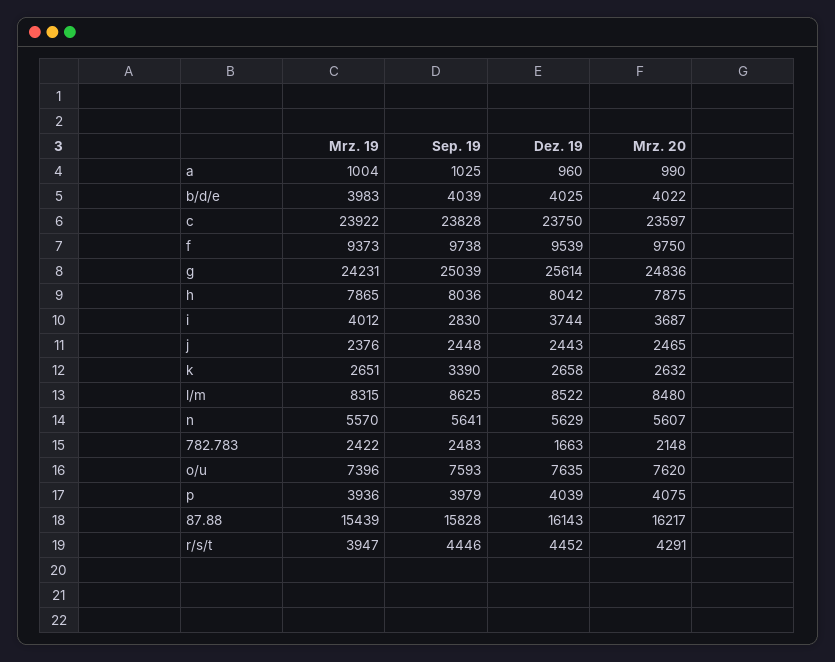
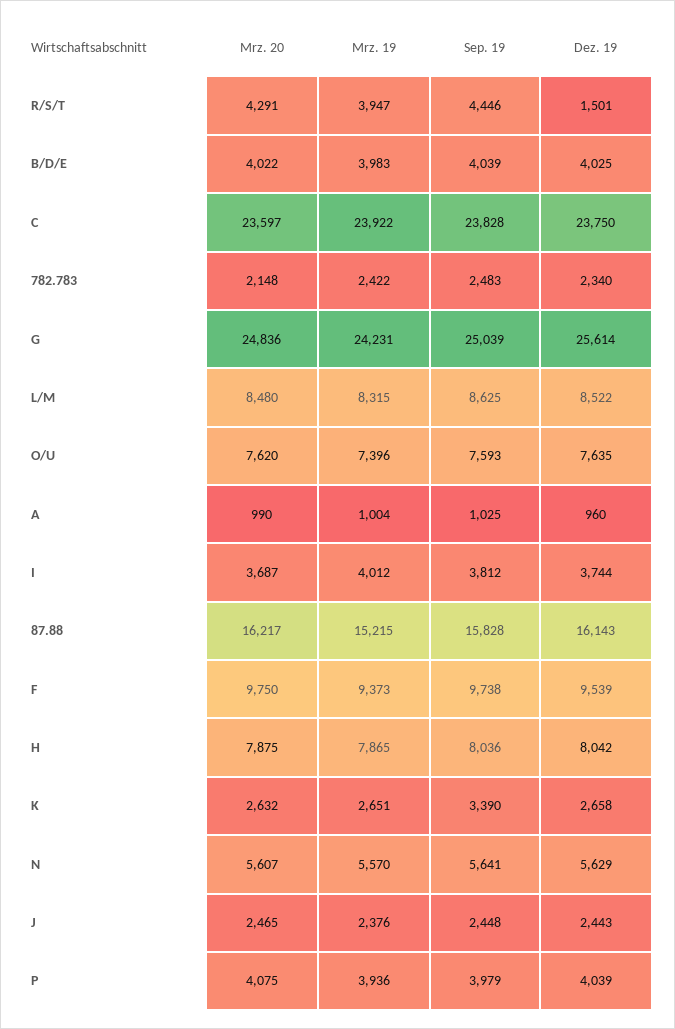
Sep. 19, i: 2830 -> 3812
Dez. 19, 782.783: 1663 -> 2340
Mrz. 19, 87.88: 15439 -> 15215
Dez. 19, r/s/t: 4452 -> 1501

